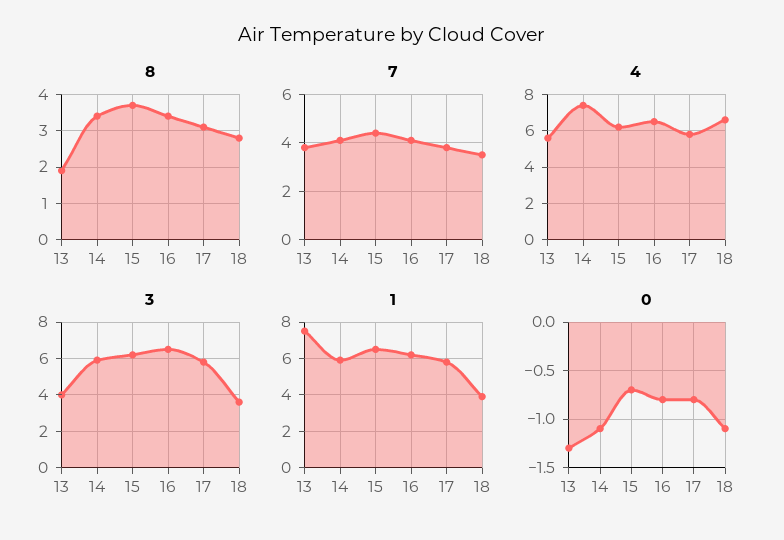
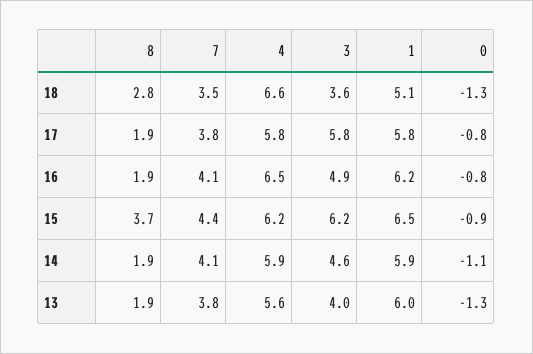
8, 14: 3.5 -> 1.9
8, 16: 3.5 -> 1.9
8, 17: 3 -> 1.9
4, 14: 7.5 -> 5.9
3, 14: 6 -> 4.6
3, 16: 6.5 -> 4.9
1, 13: 7.5 -> 6
1, 18: 4 -> 5.1
0, 15: -0.7 -> -0.9
0, 18: -1.1 -> -1.3

